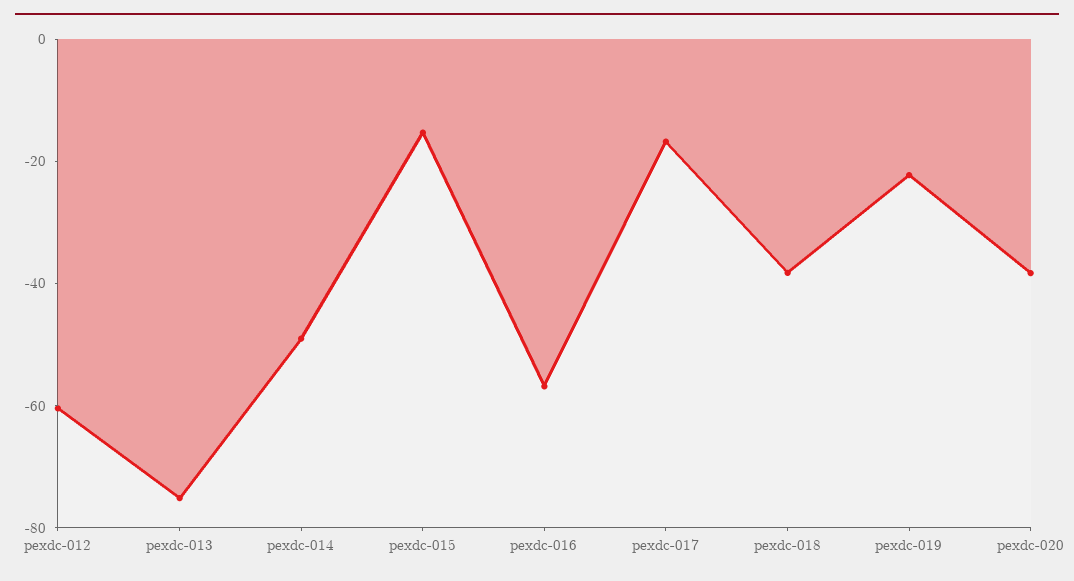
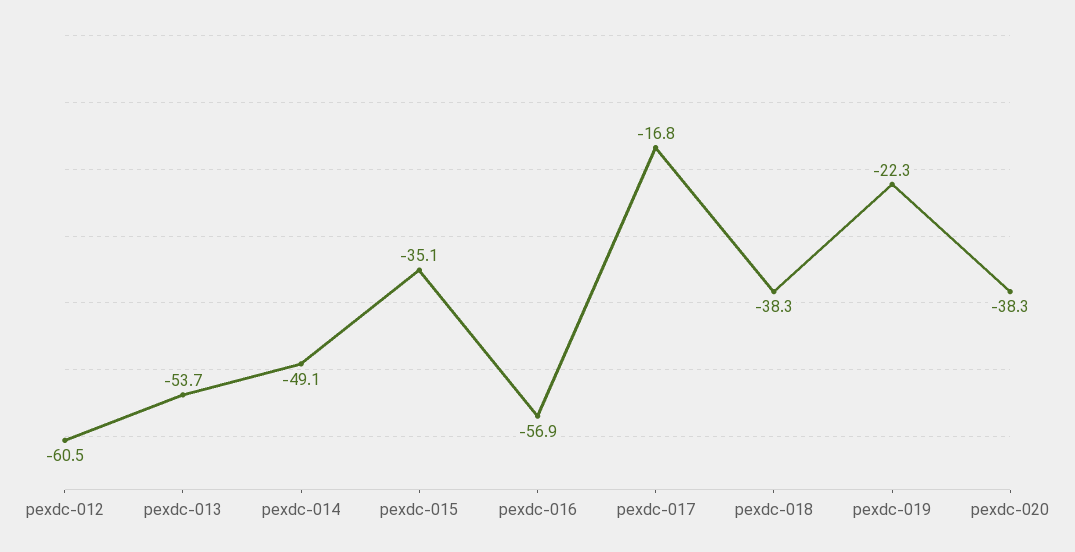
pexdc-013: -75 -> -53.7
pexdc-015: -15 -> -35.1

